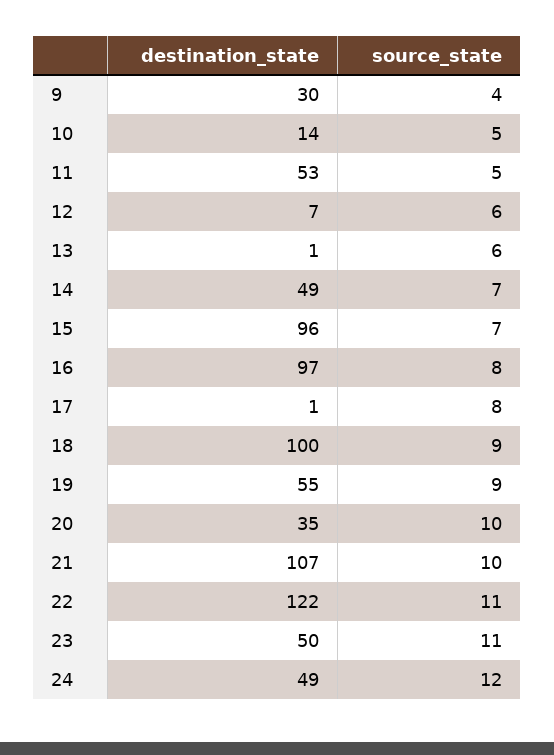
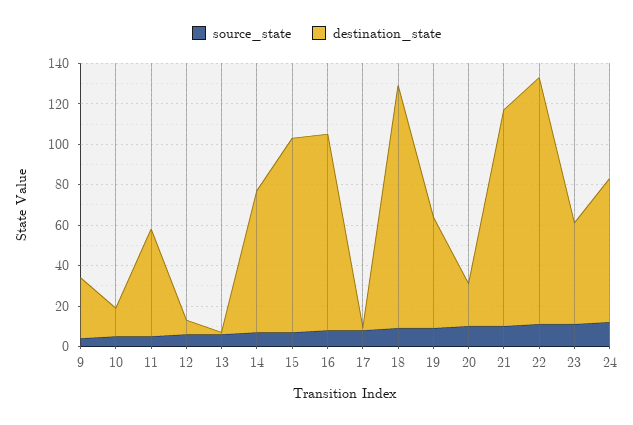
destination_state, 14: 49 -> 70
destination_state, 18: 100 -> 120
destination_state, 20: 35 -> 20
destination_state, 24: 49 -> 70

